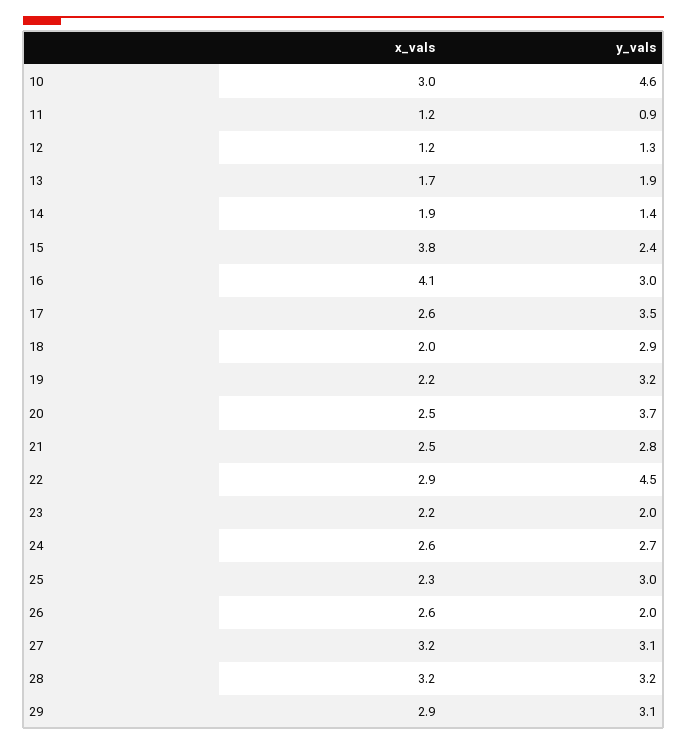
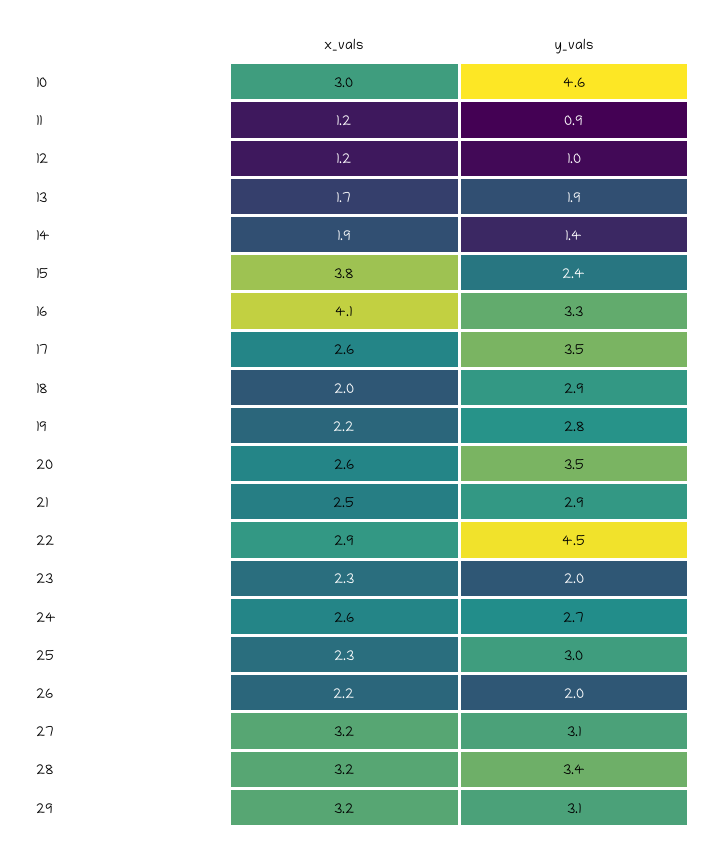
y_vals, 12: 1.3 -> 1
y_vals, 16: 3 -> 3.3
y_vals, 19: 3.2 -> 2.8
x_vals, 20: 2.5 -> 2.6
y_vals, 20: 3.7 -> 3.5
y_vals, 21: 2.8 -> 2.9
x_vals, 23: 2.2 -> 2.3
x_vals, 26: 2.6 -> 2.2
y_vals, 28: 3.2 -> 3.4
x_vals, 29: 2.9 -> 3.2

